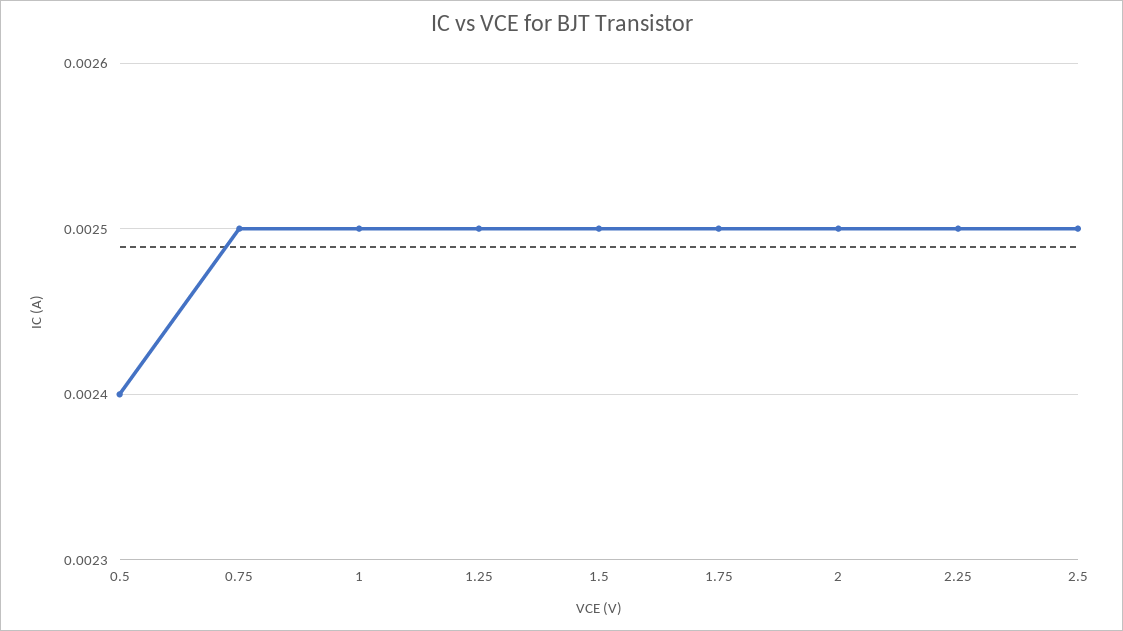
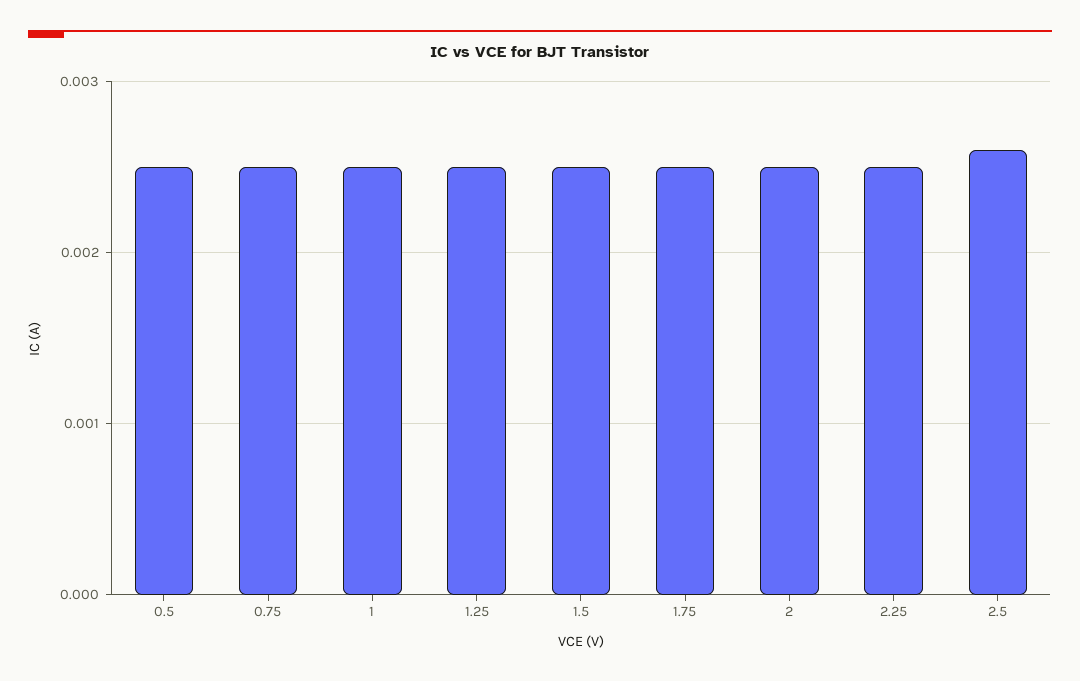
0.5: 0.0024 -> 0.0025
2.5: 0.0025 -> 0.0026

